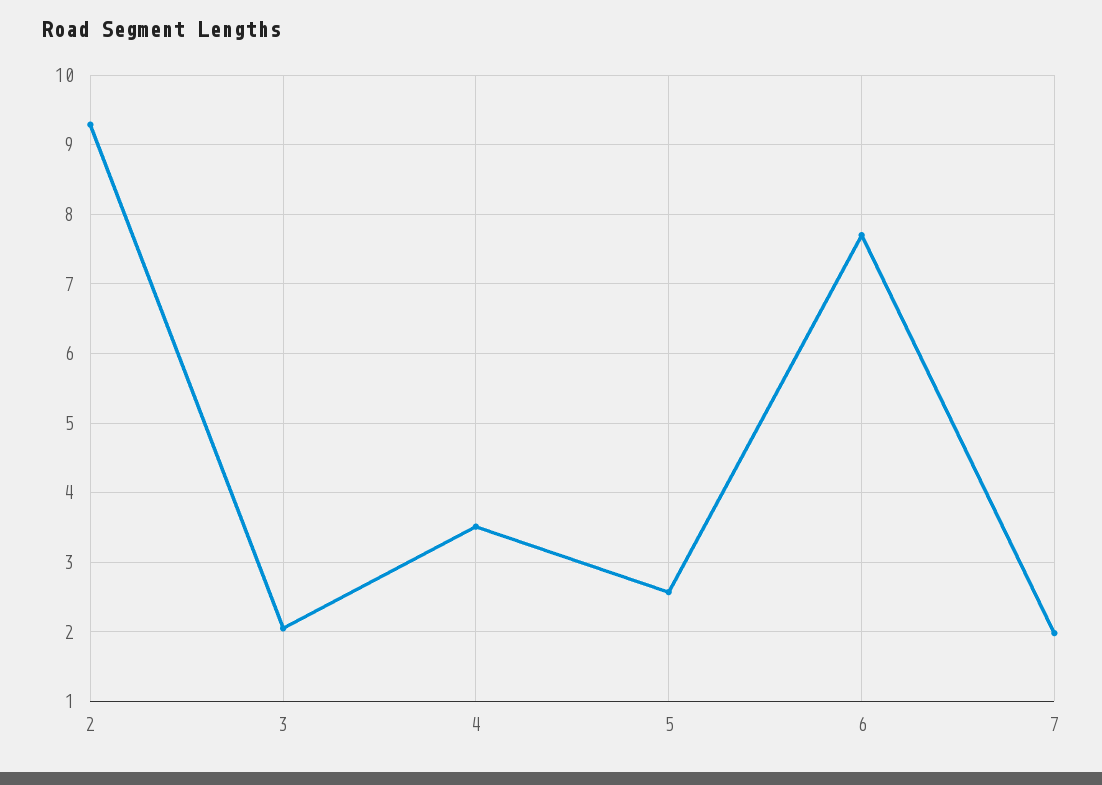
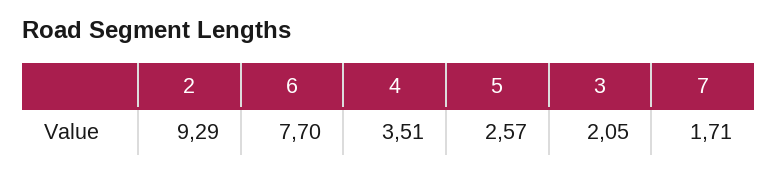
7: 2 -> 1.71

